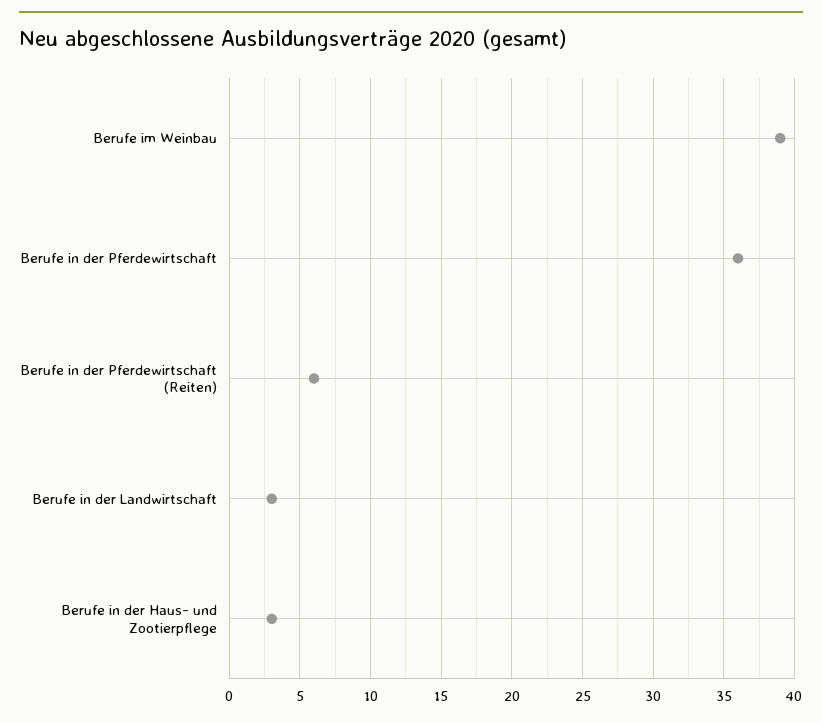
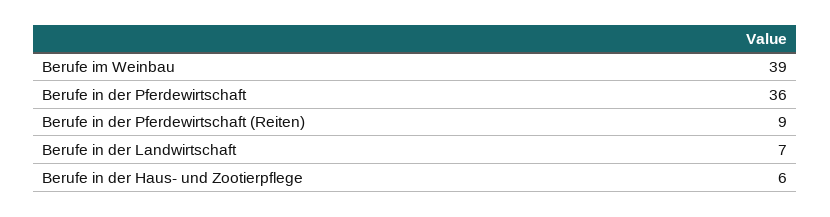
Berufe in der Pferdewirtschaft (Reiten): 6 -> 9
Berufe in der Landwirtschaft: 3 -> 7
Berufe in der Haus- und Zootierpflege: 3 -> 6

